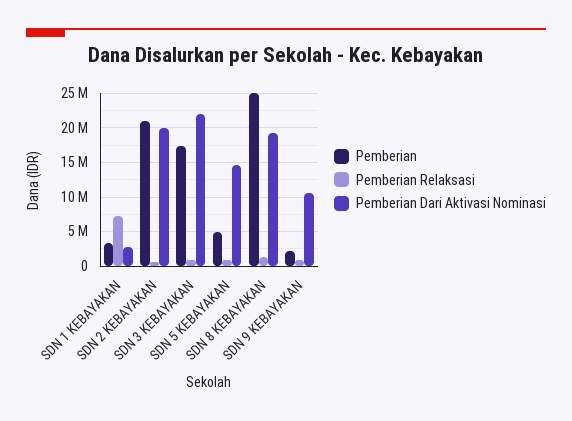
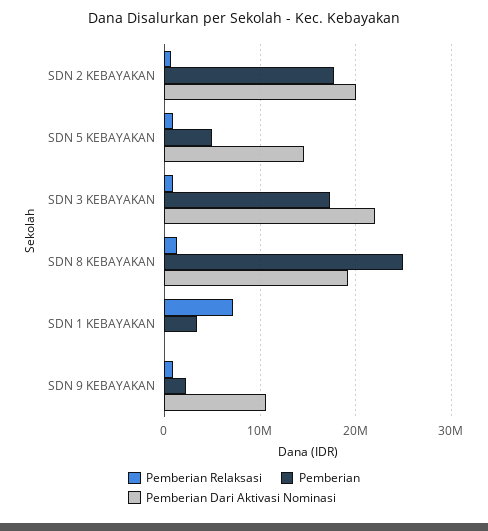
Pemberian Dari Aktivasi Nominasi, SDN 1 KEBAYAKAN: 3000000 -> 0
Pemberian, SDN 2 KEBAYAKAN: 21000000 -> 18000000

